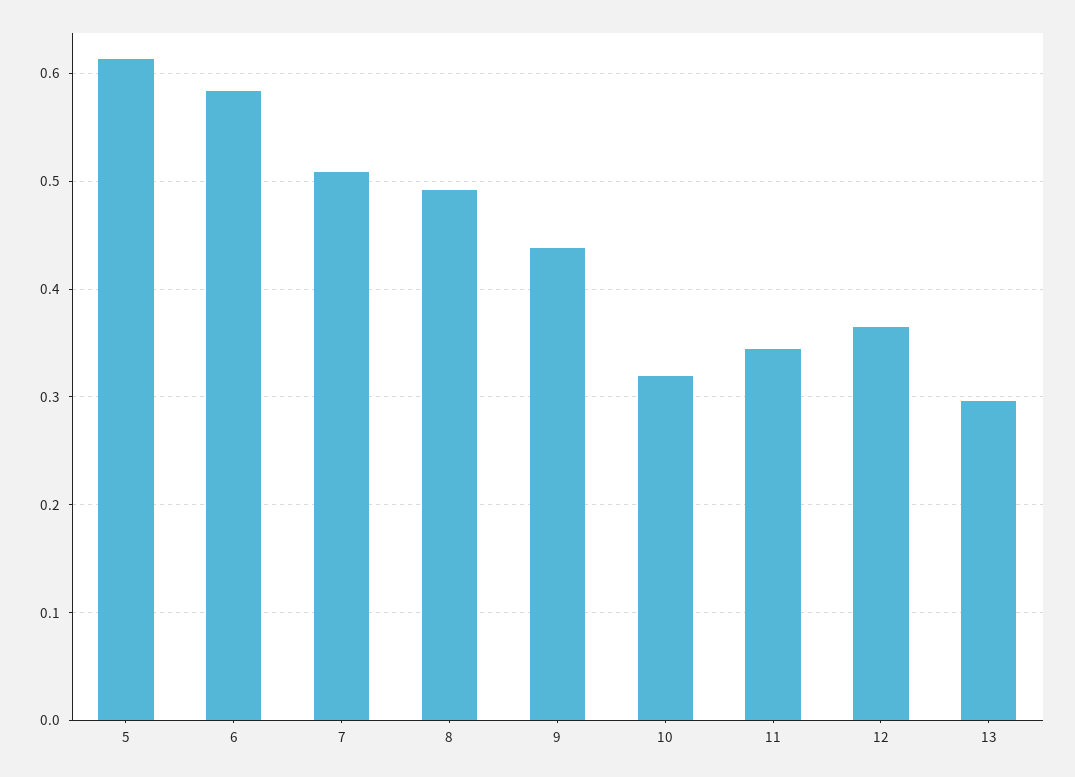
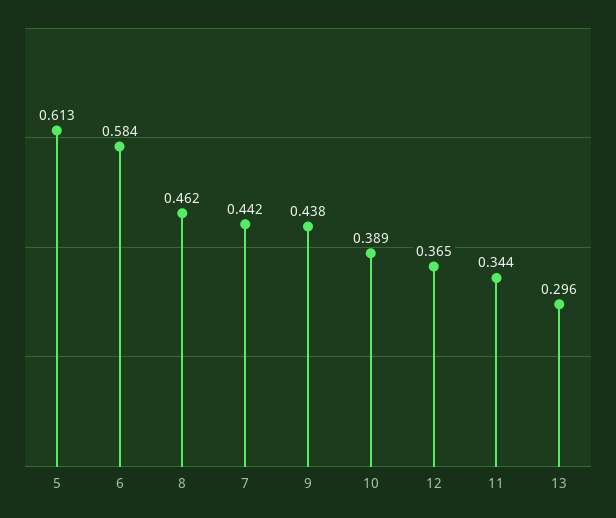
7: 0.51 -> 0.442
8: 0.49 -> 0.462
10: 0.32 -> 0.389

